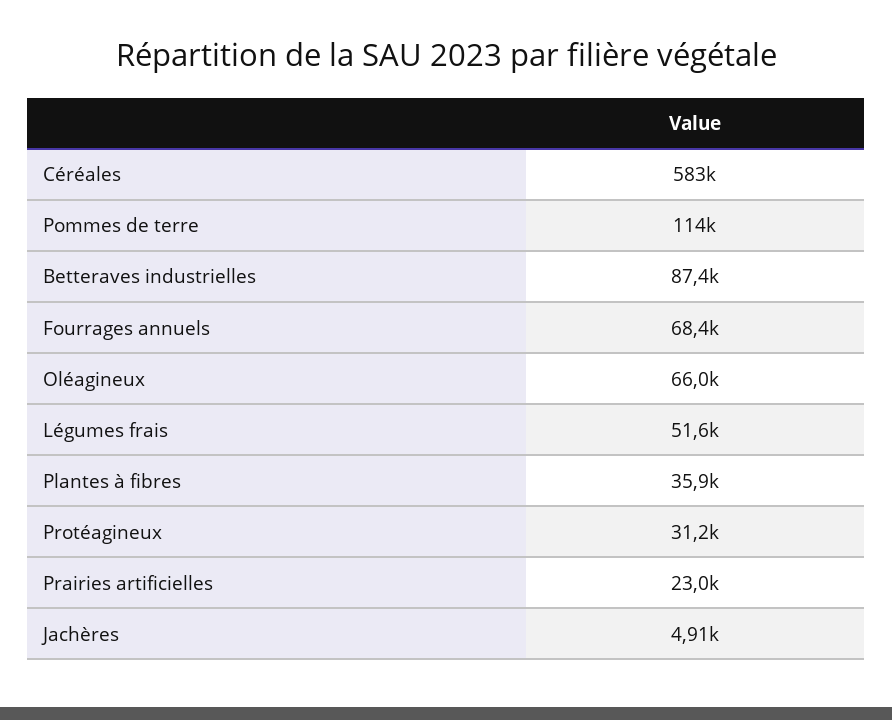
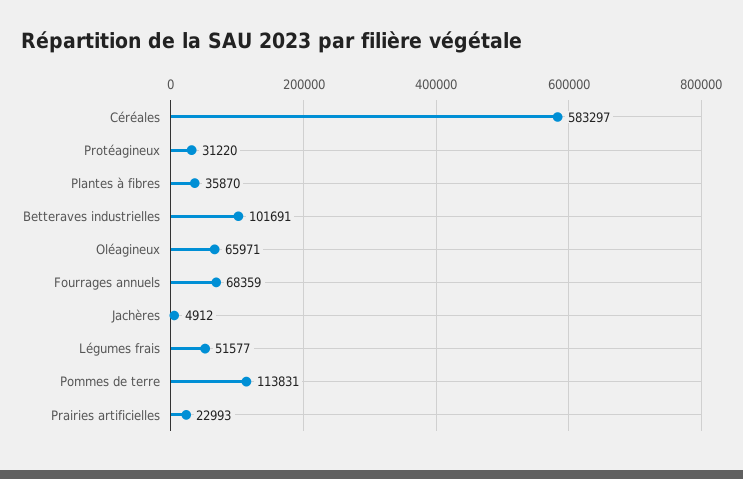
Betteraves industrielles: 87400 -> 101691

